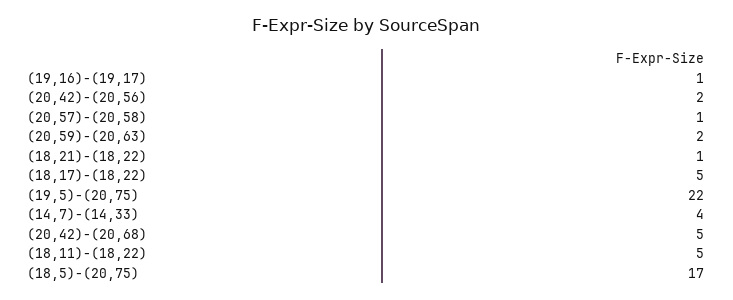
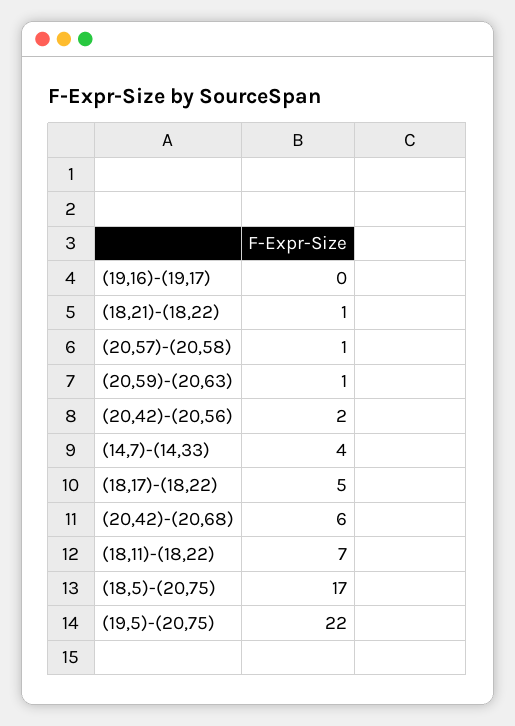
(19,16)-(19,17): 1 -> 0
(20,59)-(20,63): 2 -> 1
(20,42)-(20,68): 5 -> 6
(18,11)-(18,22): 5 -> 7

